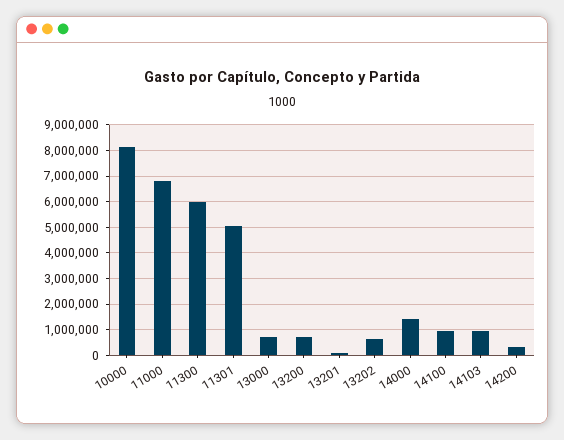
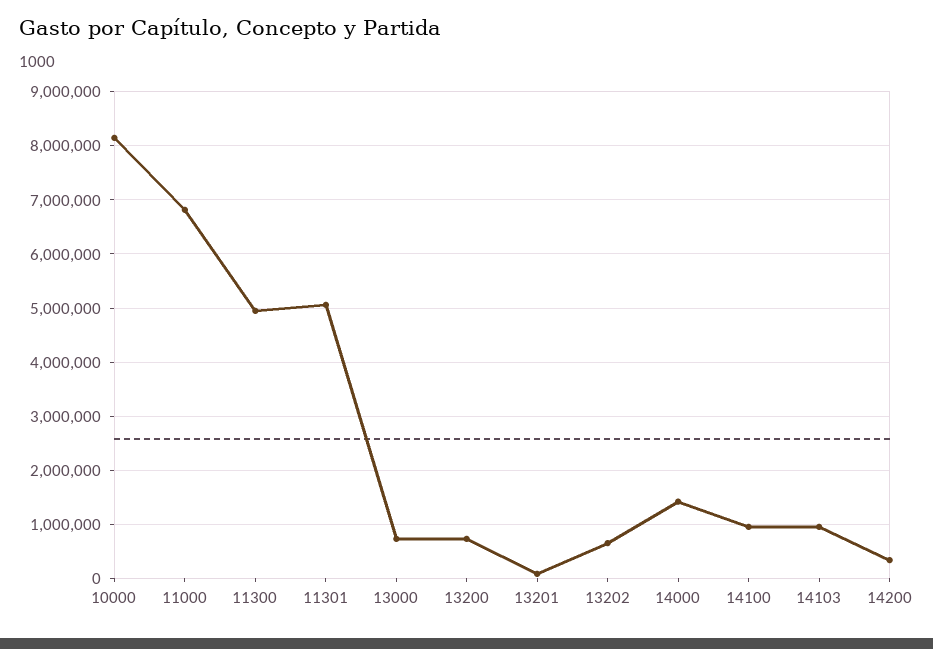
11300: 6000000 -> 5000000

